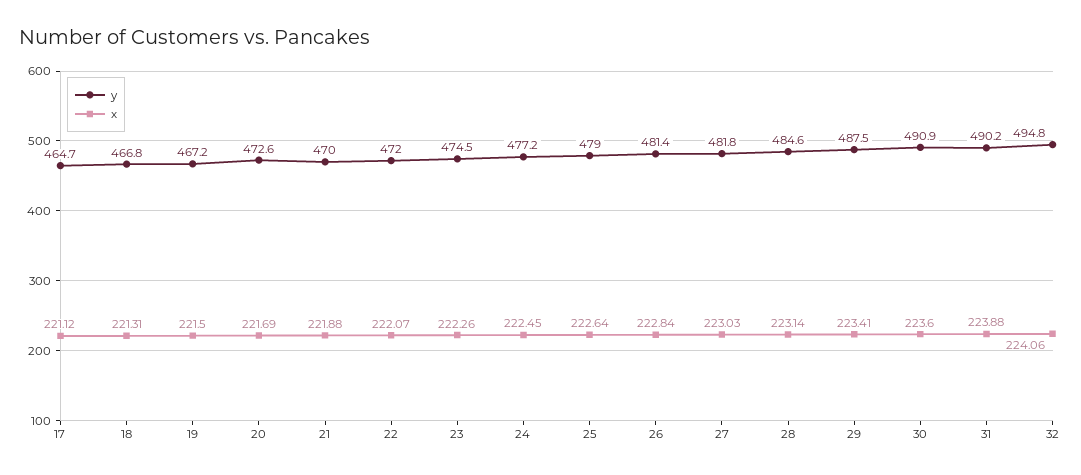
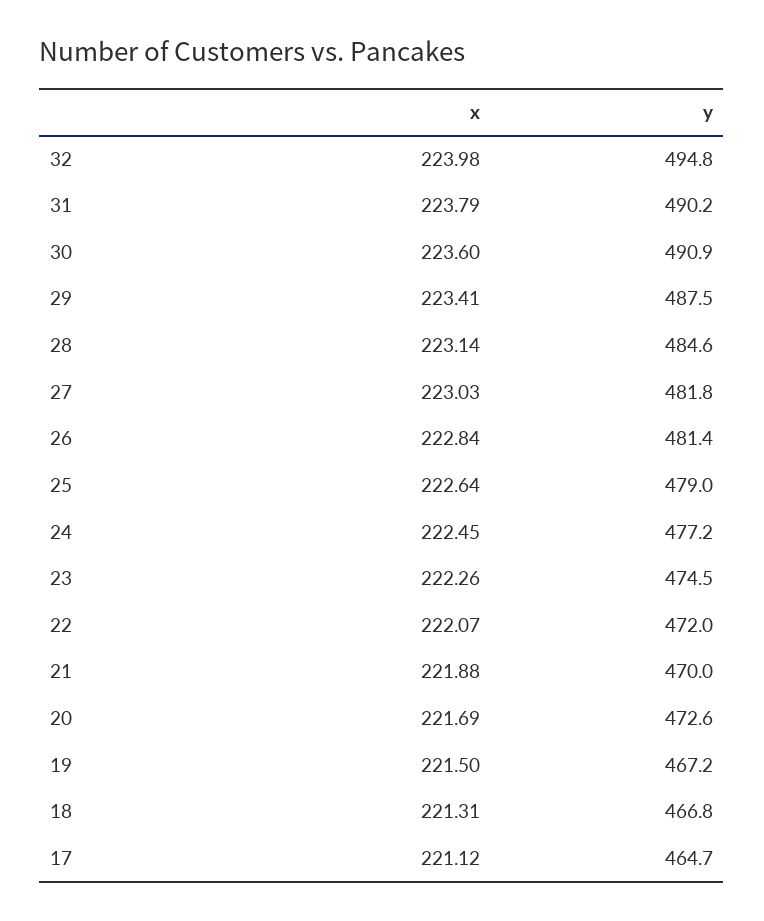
x, 31: 223.88 -> 223.79
x, 32: 224.06 -> 223.98

